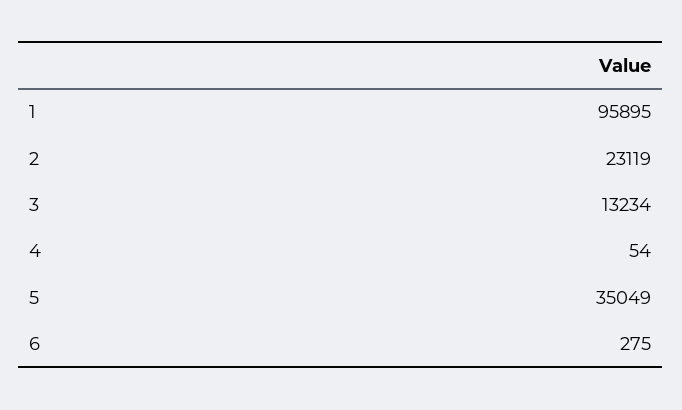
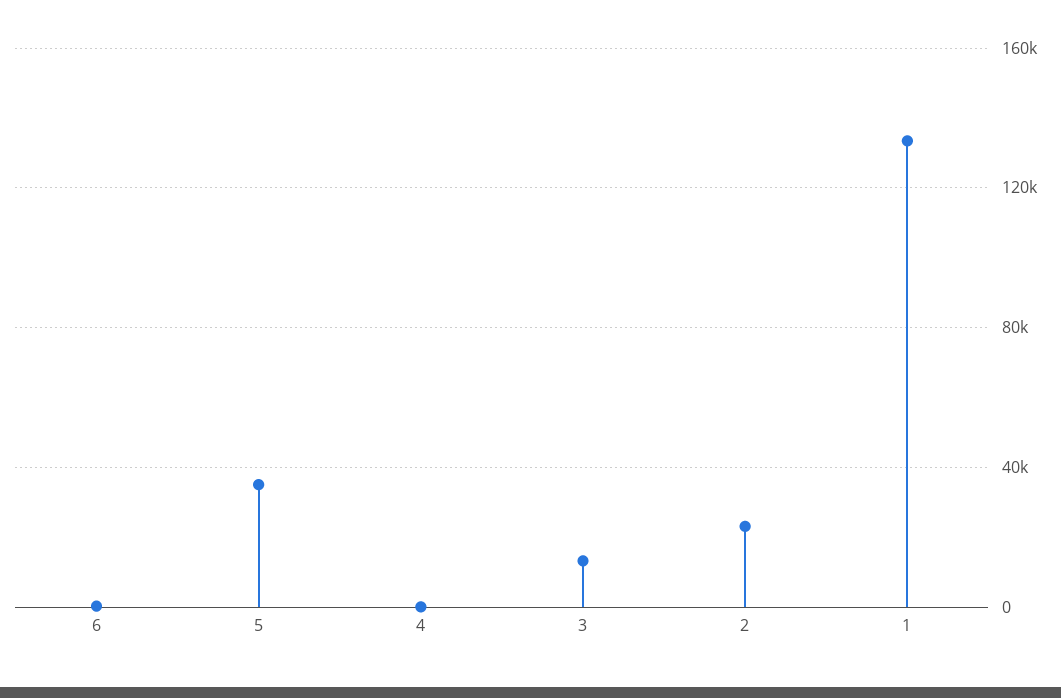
1: 95895 -> 135000

